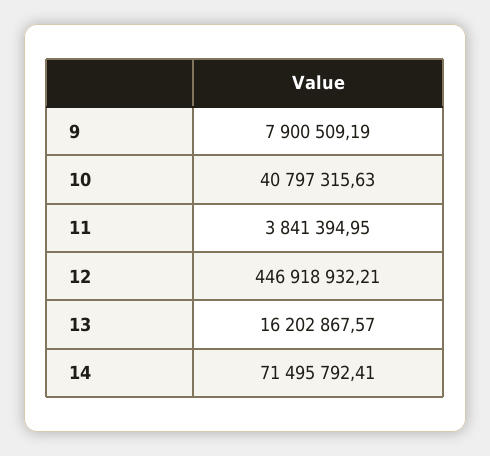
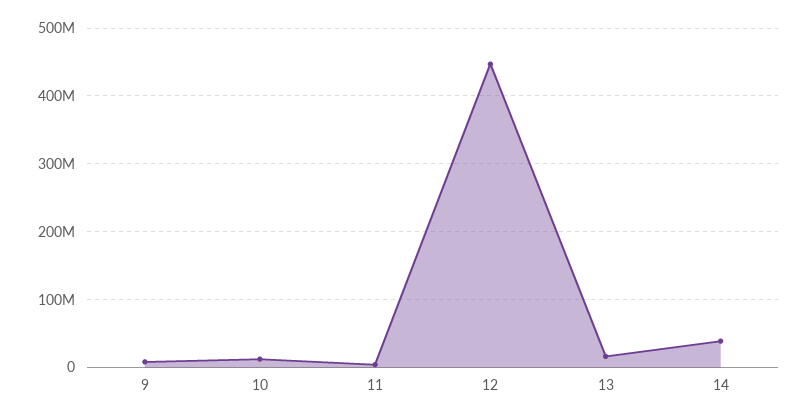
10: 40797315.63 -> 10000000
14: 71495792.41 -> 40000000

